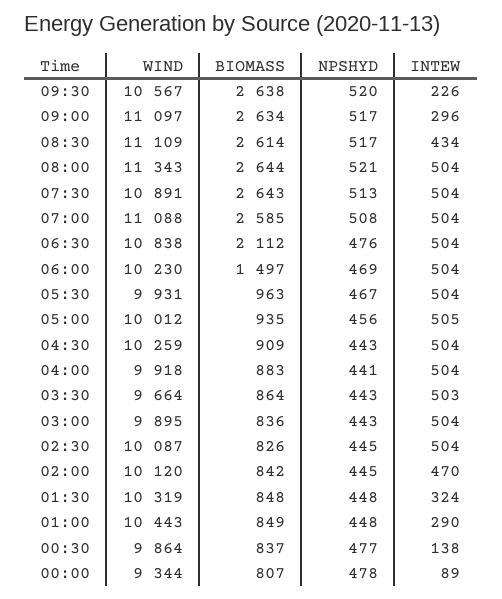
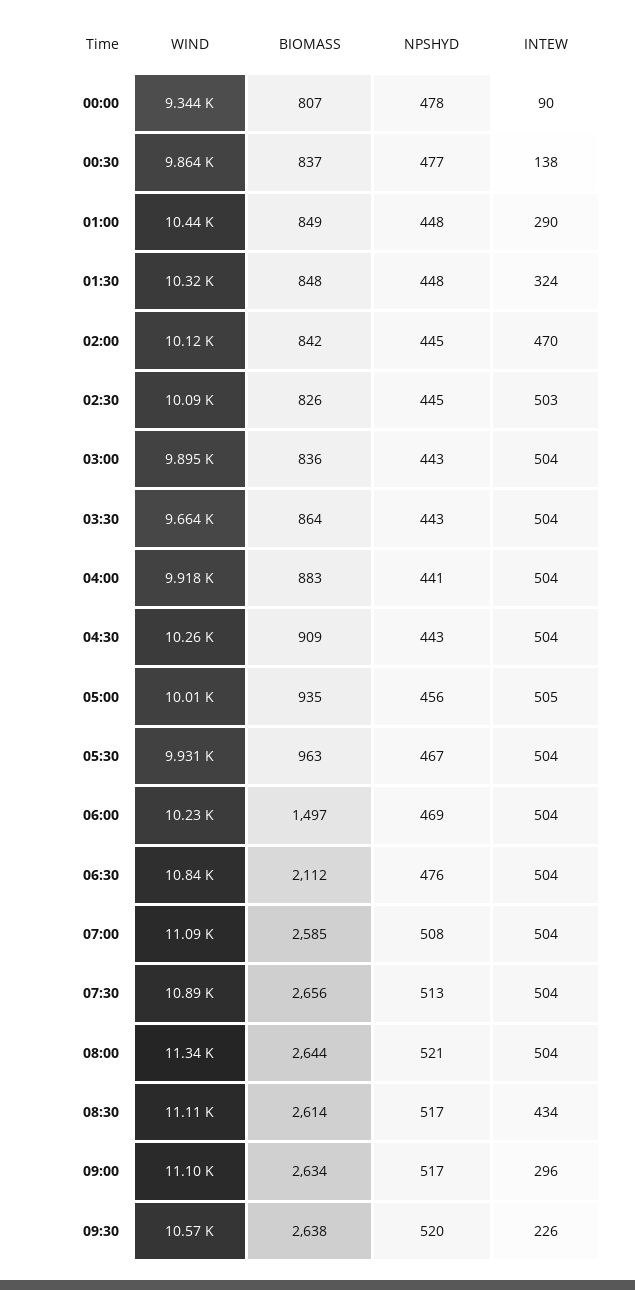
BIOMASS, 07:30: 2643 -> 2656
INTEW, 03:30: 503 -> 504
INTEW, 02:30: 504 -> 503
INTEW, 00:00: 89 -> 90

